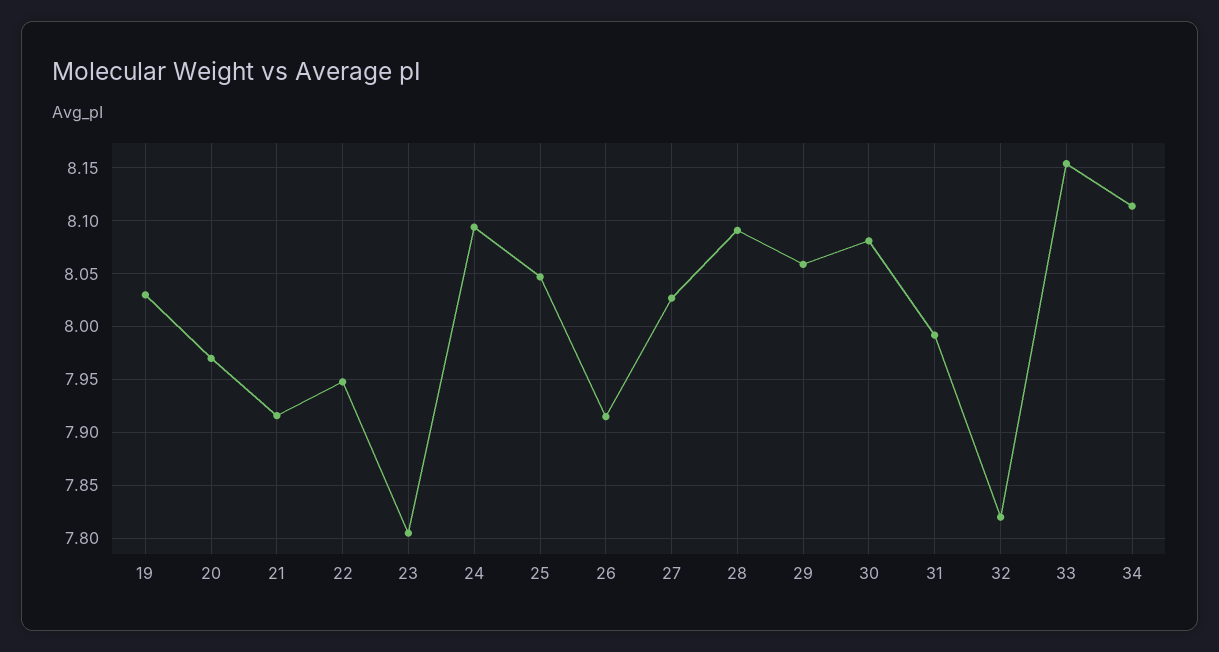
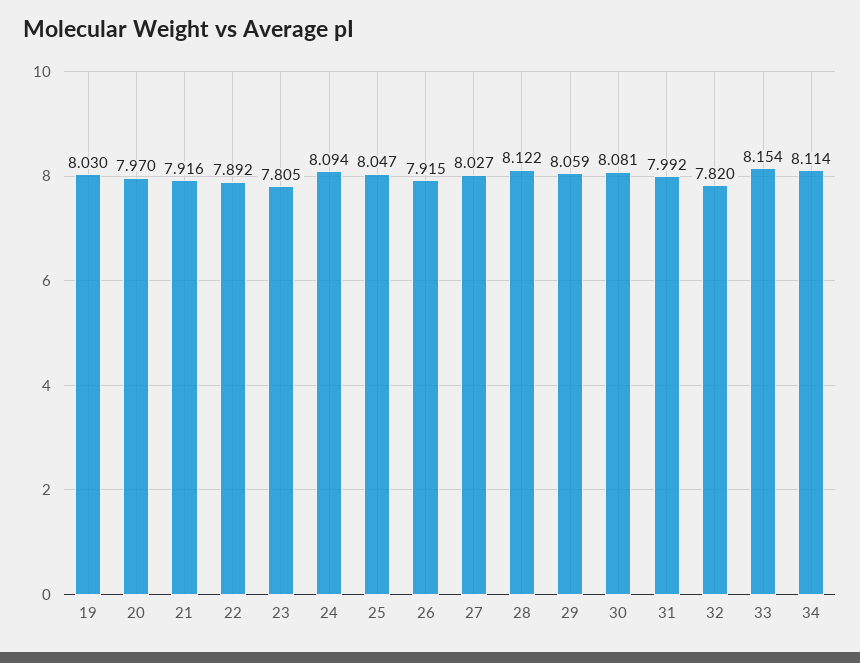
22: 7.95 -> 7.892
28: 8.09 -> 8.122

